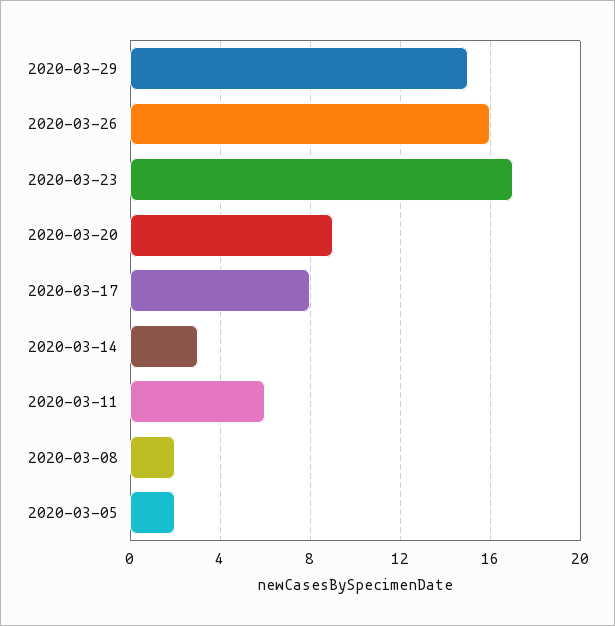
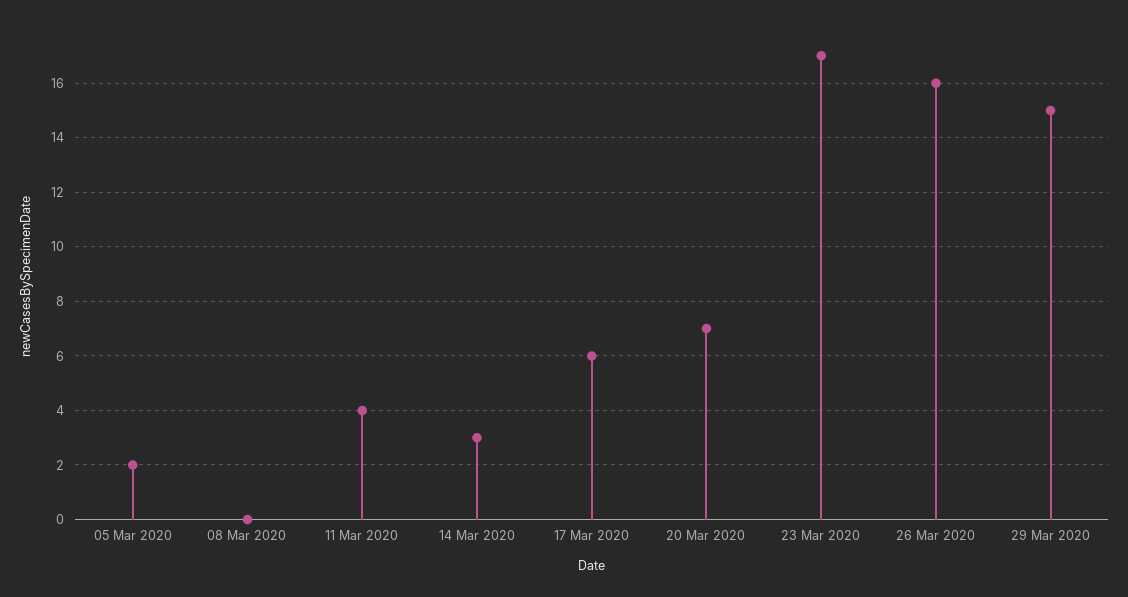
2020-03-20: 9 -> 7
2020-03-17: 8 -> 6
2020-03-11: 6 -> 4
2020-03-08: 2 -> 0

